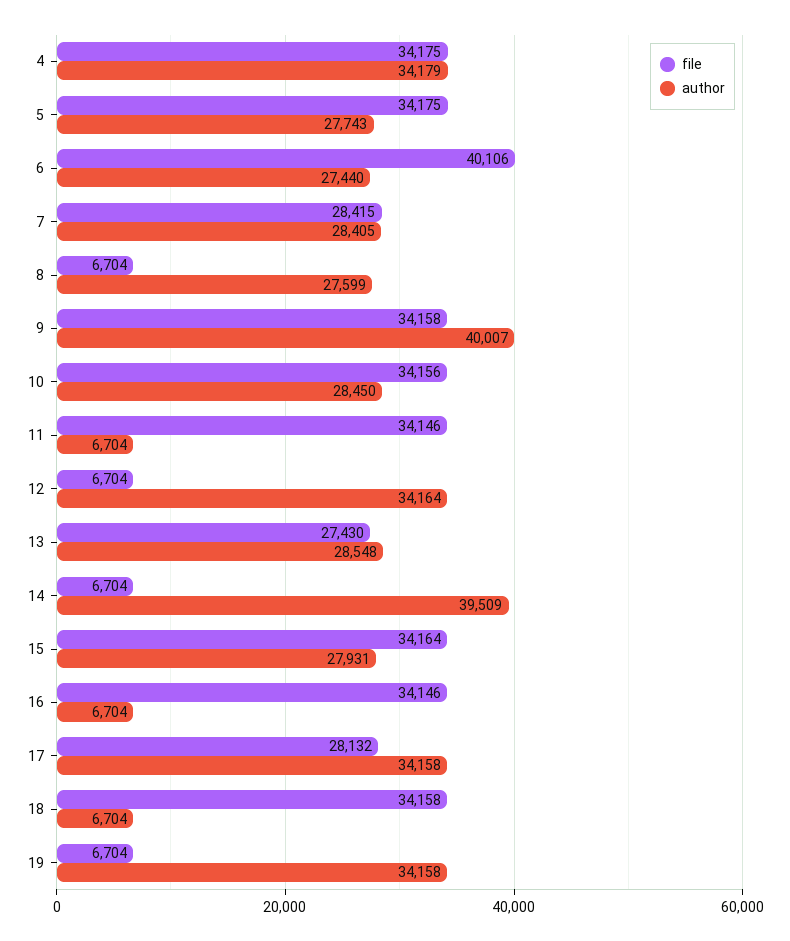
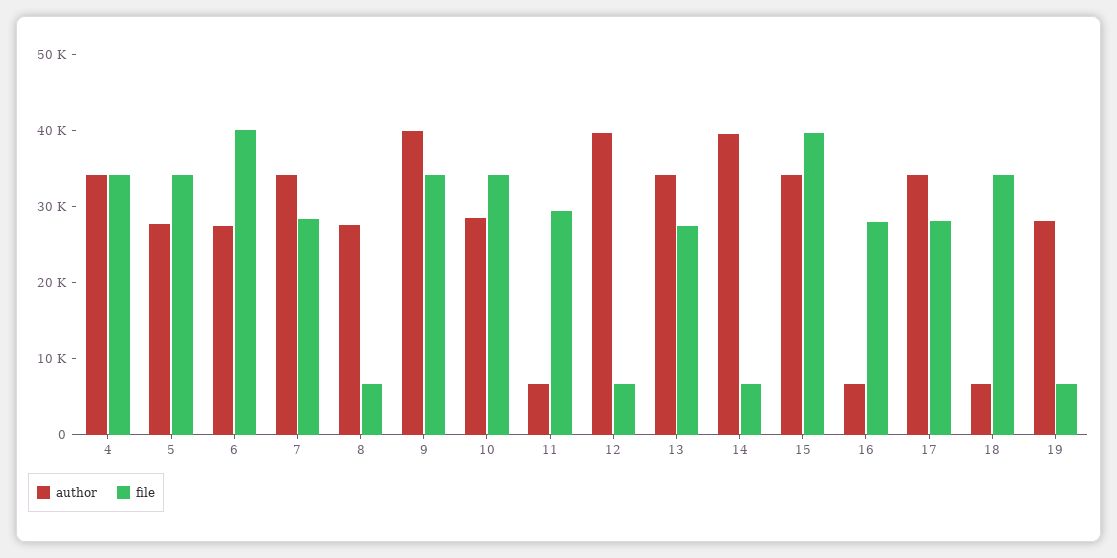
author, 7: 28405 -> 34000
file, 11: 34146 -> 30000
author, 12: 34164 -> 40000
author, 13: 28548 -> 34000
file, 15: 34164 -> 40000
author, 15: 27931 -> 34000
file, 16: 34146 -> 28000
author, 19: 34158 -> 28000

